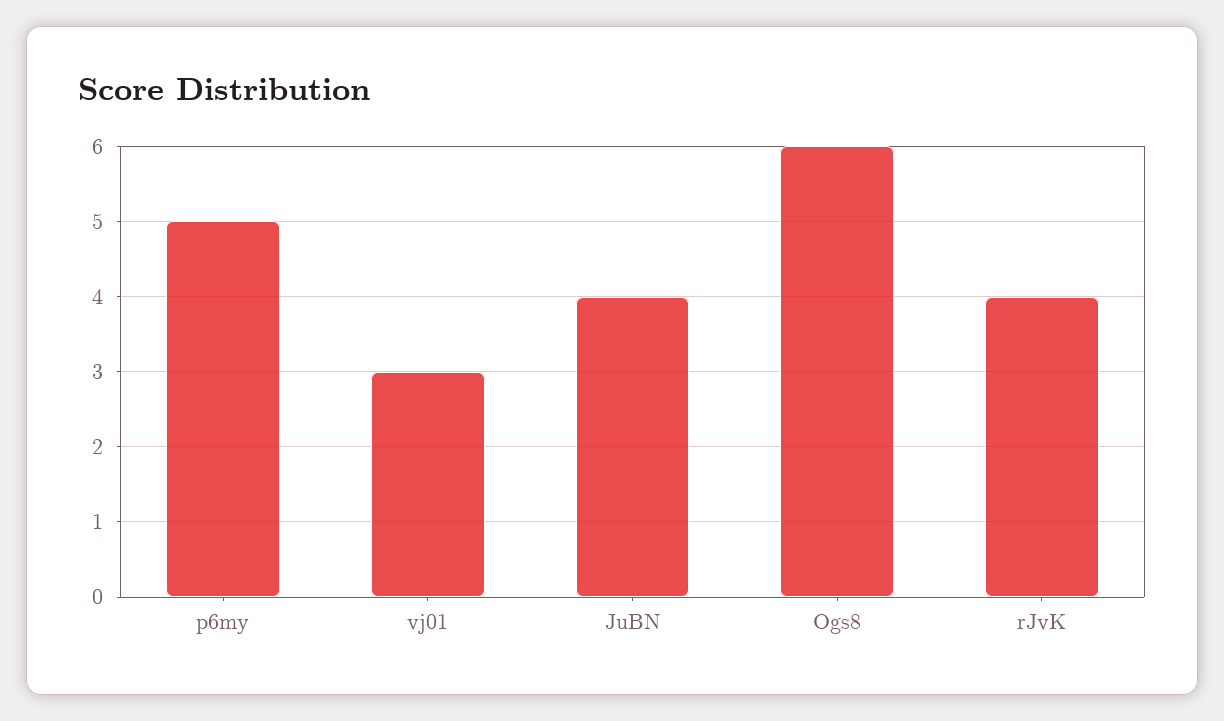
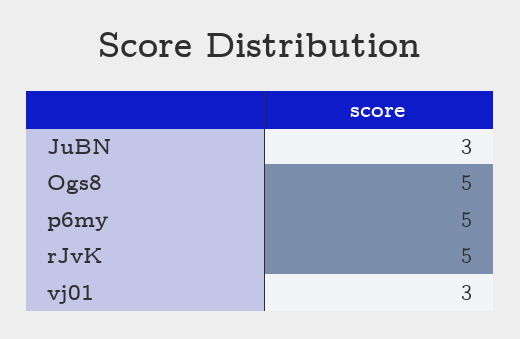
JuBN: 4 -> 3
Ogs8: 6 -> 5
rJvK: 4 -> 5

